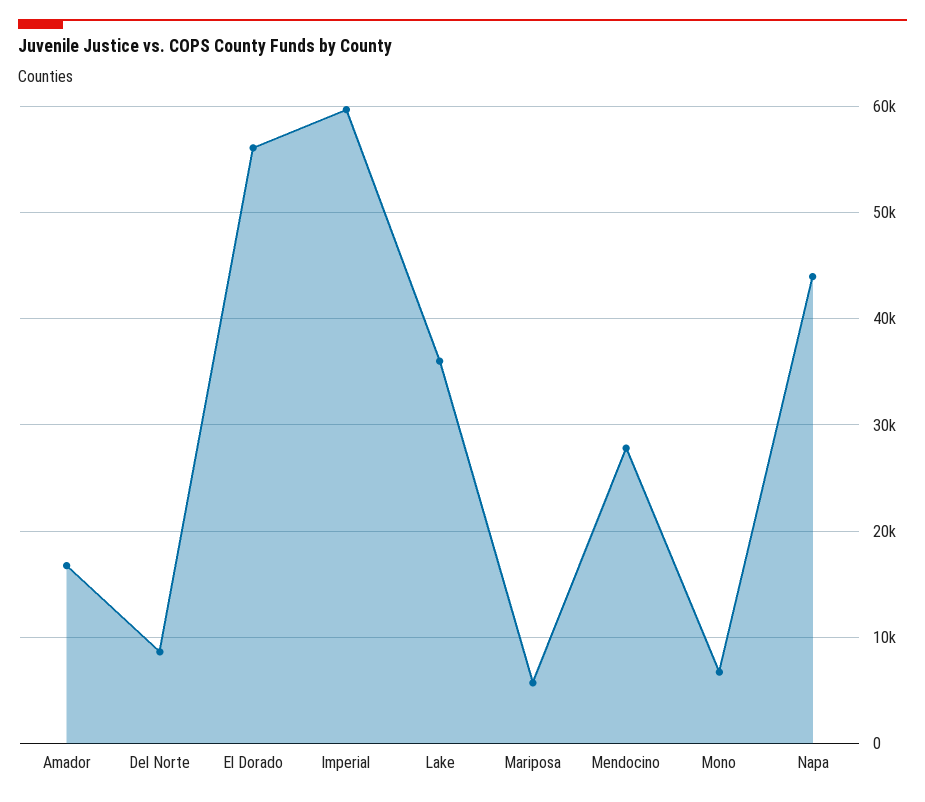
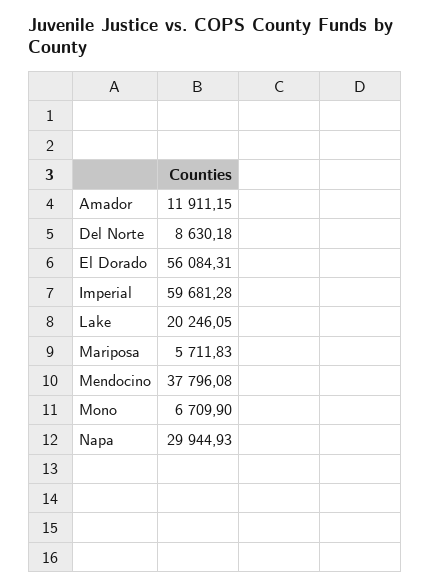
Amador: 17000 -> 11911.15
Lake: 36000 -> 20246.05
Mendocino: 28000 -> 37796.08
Napa: 44000 -> 29944.93

